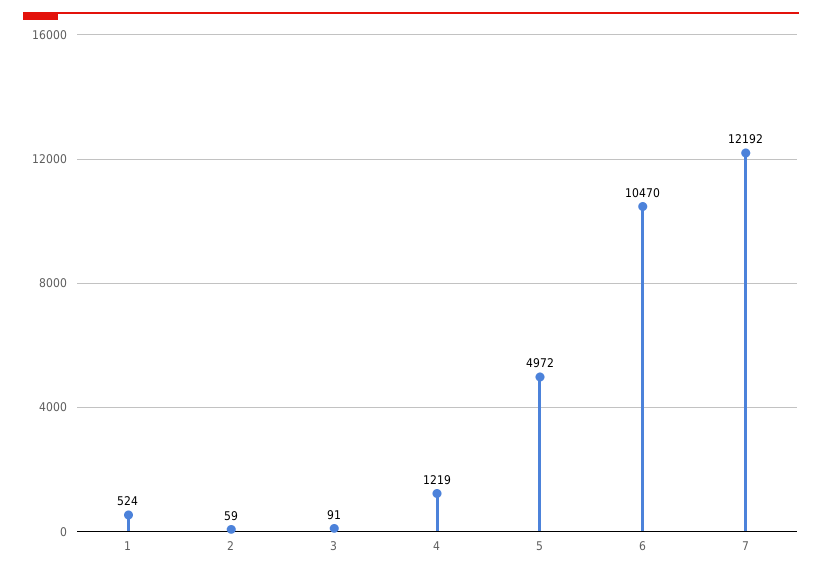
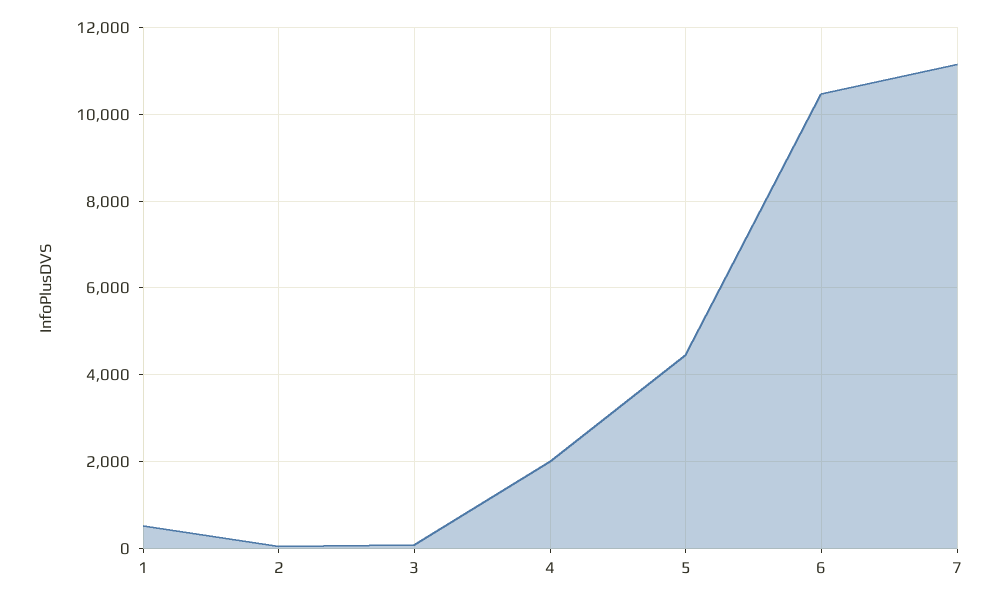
4: 1219 -> 2000
5: 4972 -> 4400
7: 12192 -> 11200

